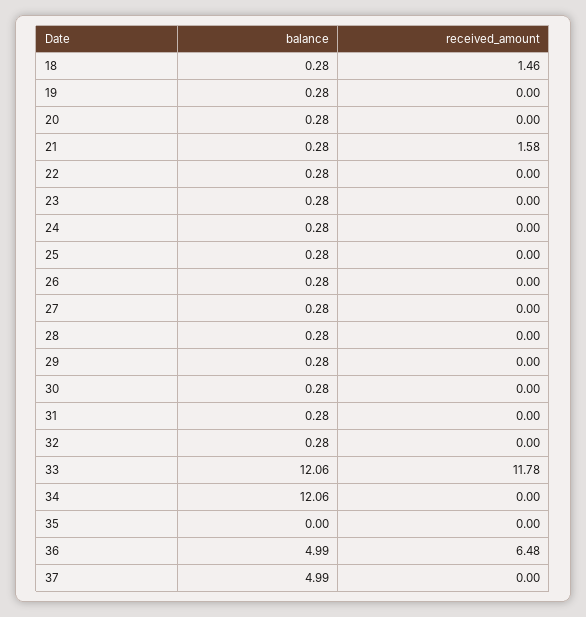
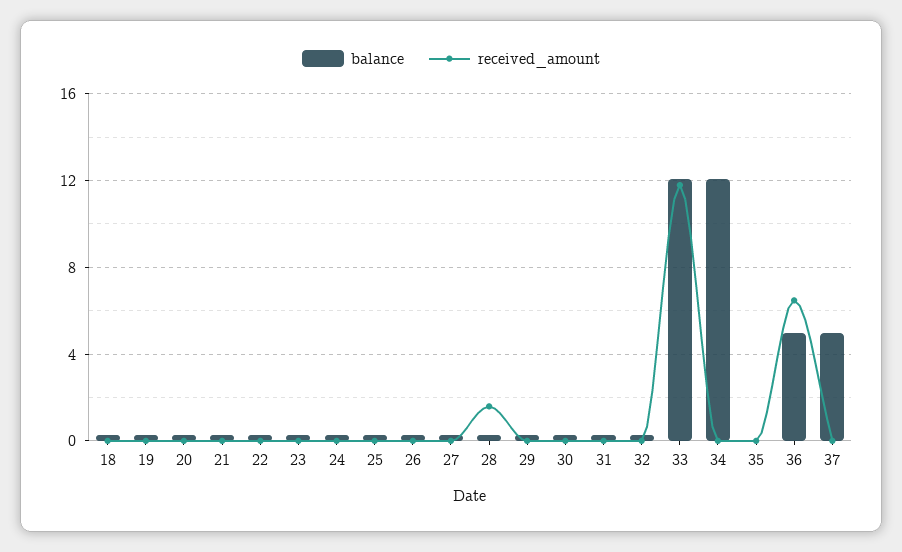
received_amount, 18: 1.46 -> 0
received_amount, 21: 1.58 -> 0
received_amount, 28: 0 -> 1.5

